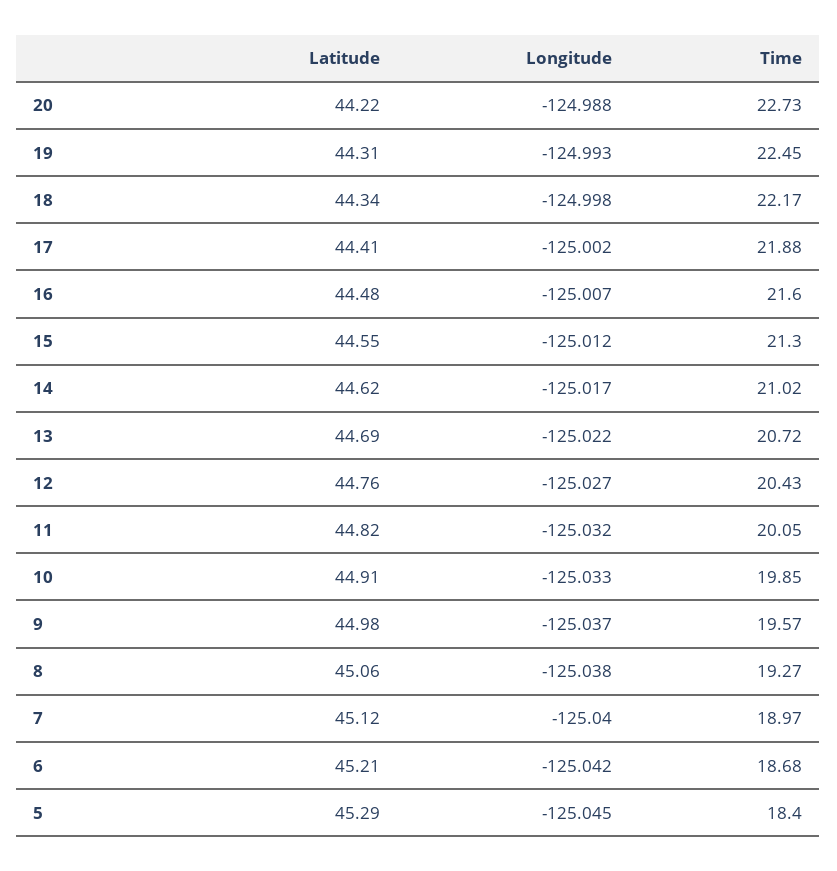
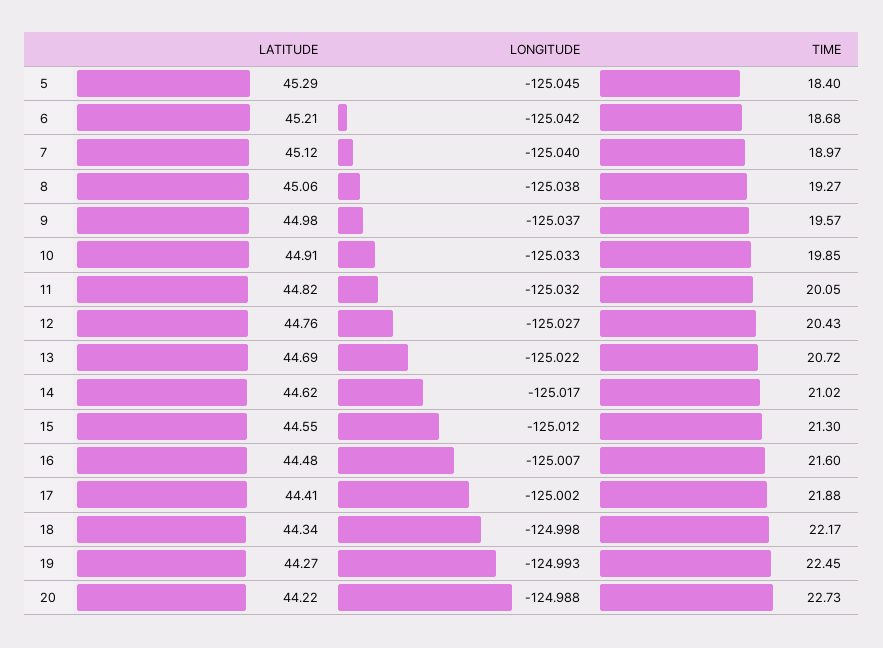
Latitude, 19: 44.31 -> 44.27

